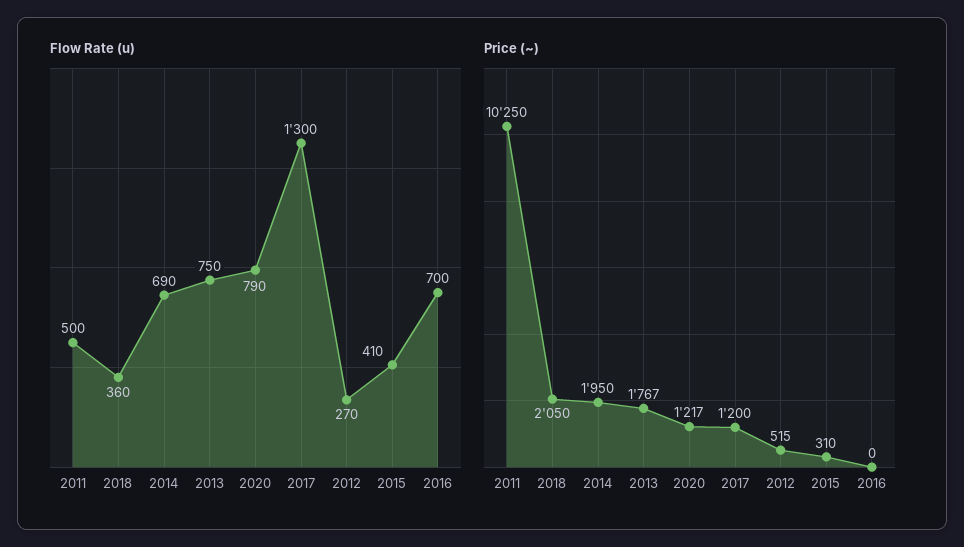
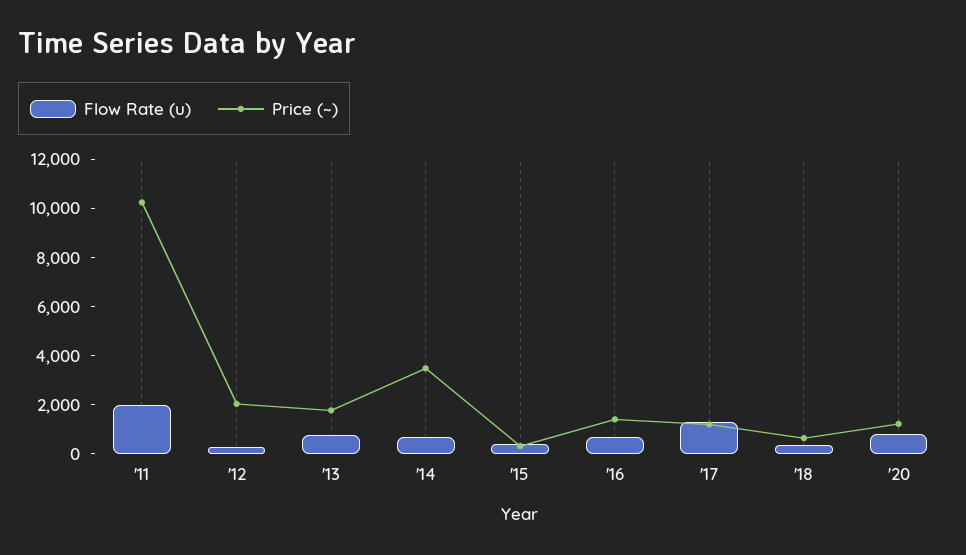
Flow Rate (u), 2011: 500 -> 2000
Price (~), 2018: 2050 -> 500
Price (~), 2014: 1950 -> 3500
Price (~), 2012: 515 -> 2000
Price (~), 2016: 0 -> 1500

